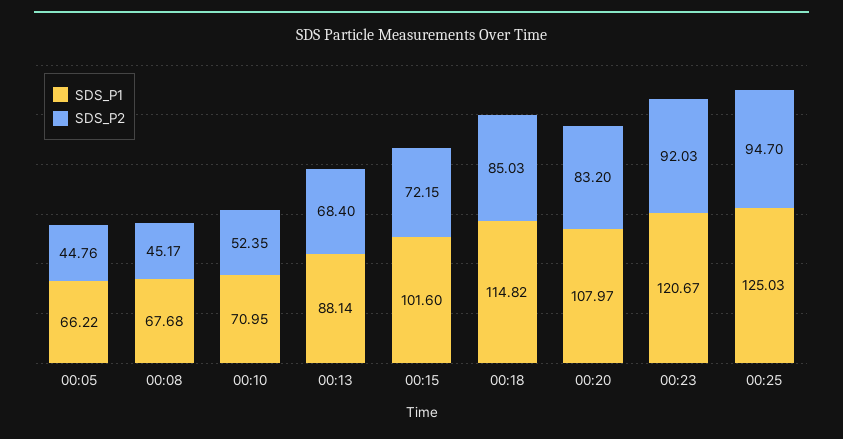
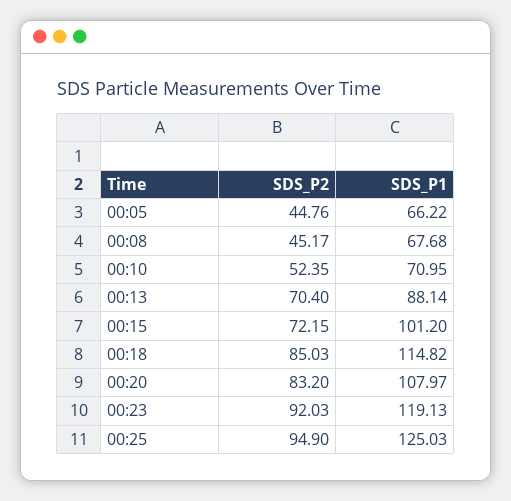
SDS_P2, 00:13: 68.4 -> 70.4
SDS_P1, 00:15: 101.6 -> 101.2
SDS_P1, 00:23: 120.67 -> 119.13
SDS_P2, 00:25: 94.7 -> 94.9

